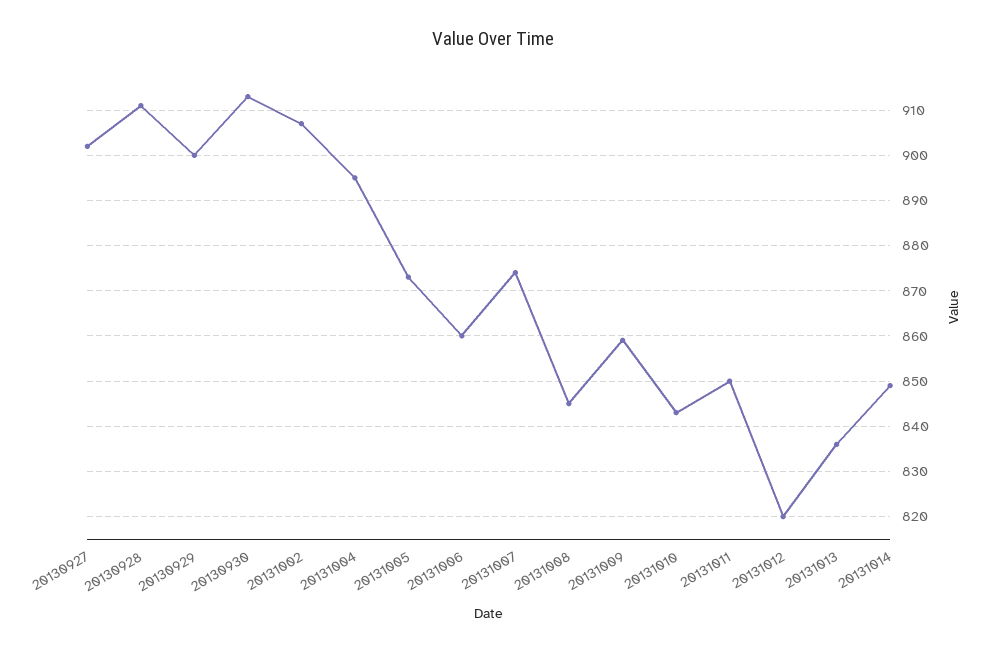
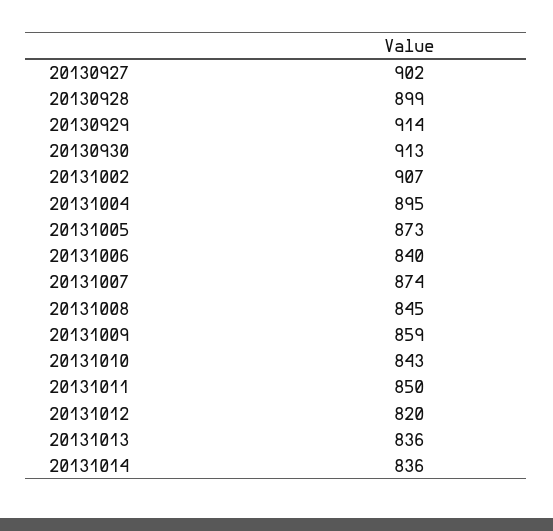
20130928: 910 -> 899
20130929: 900 -> 914
20131006: 860 -> 840
20131014: 850 -> 836

